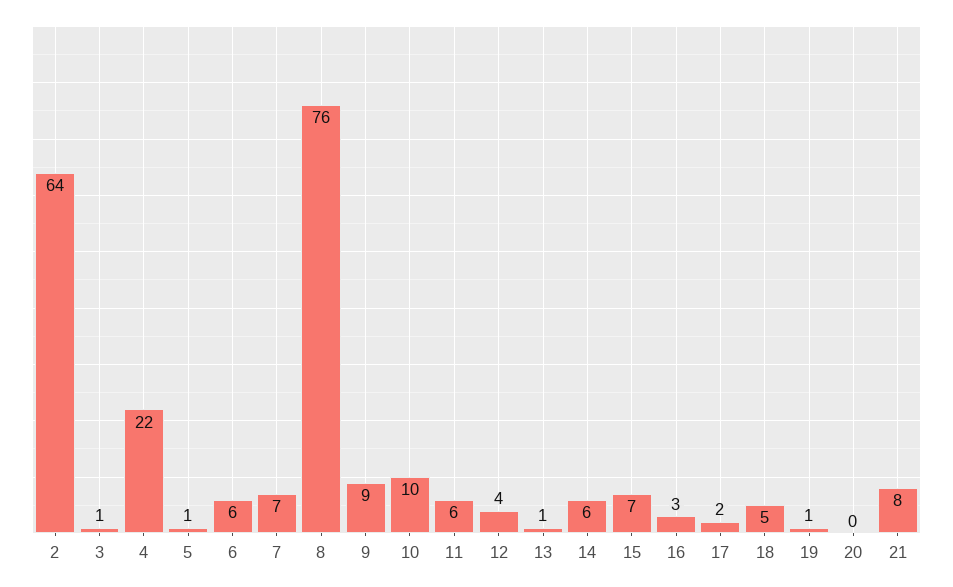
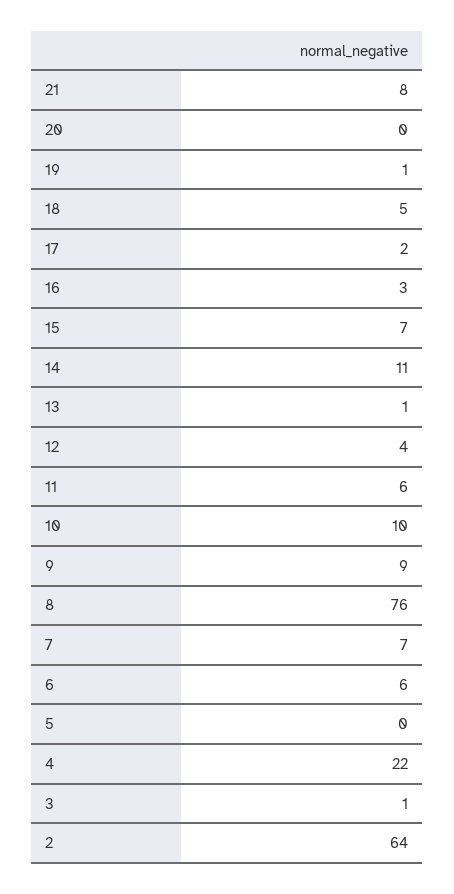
5: 1 -> 0
14: 6 -> 11

